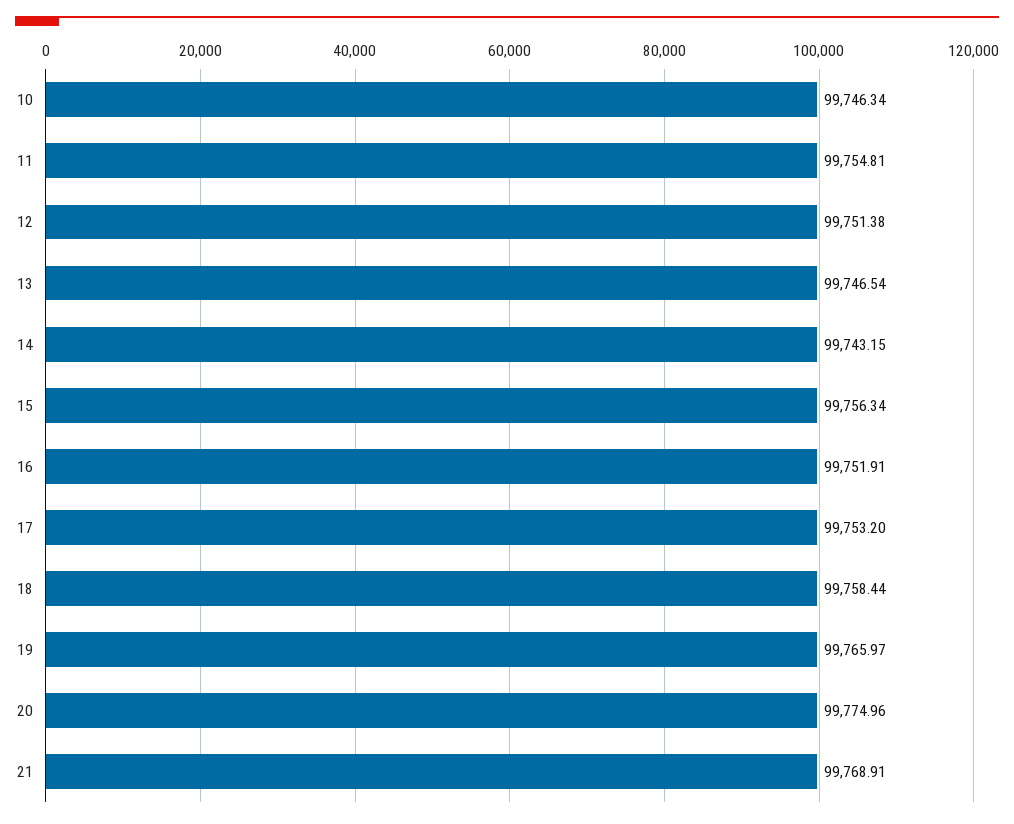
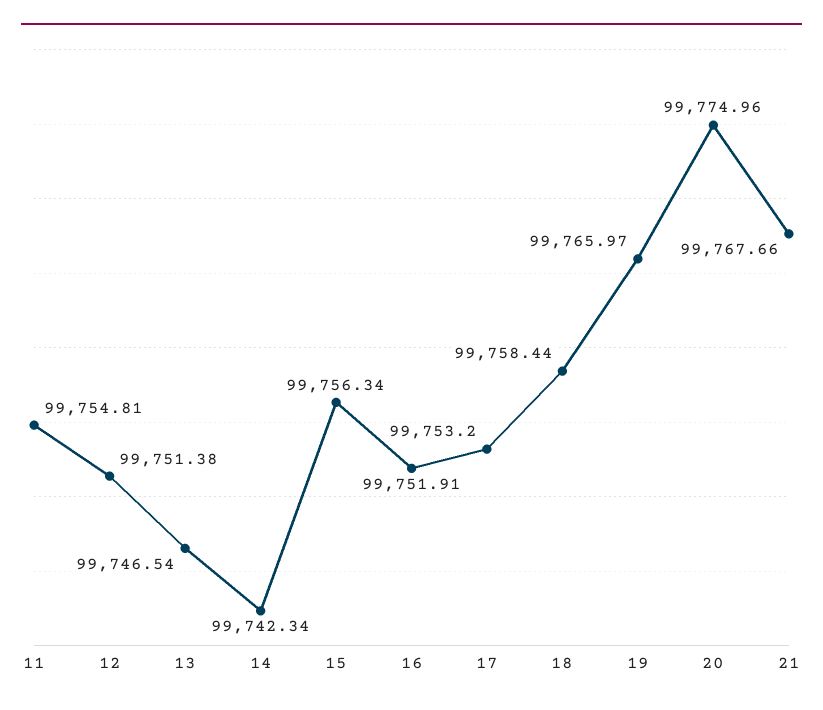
10: 99746.34 -> none
14: 99743.15 -> 99742.34
21: 99768.91 -> 99767.66

